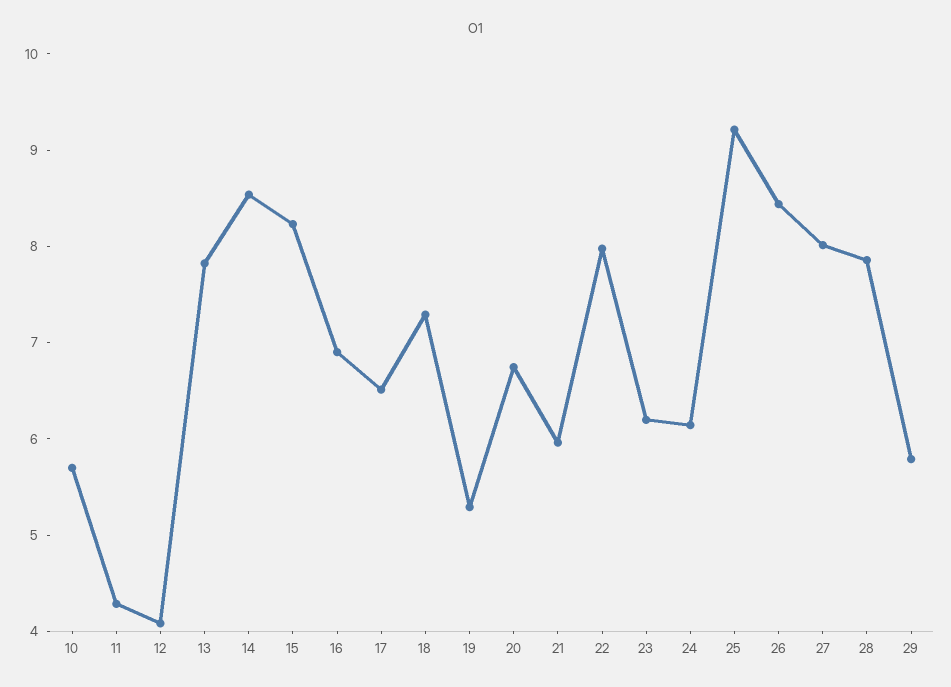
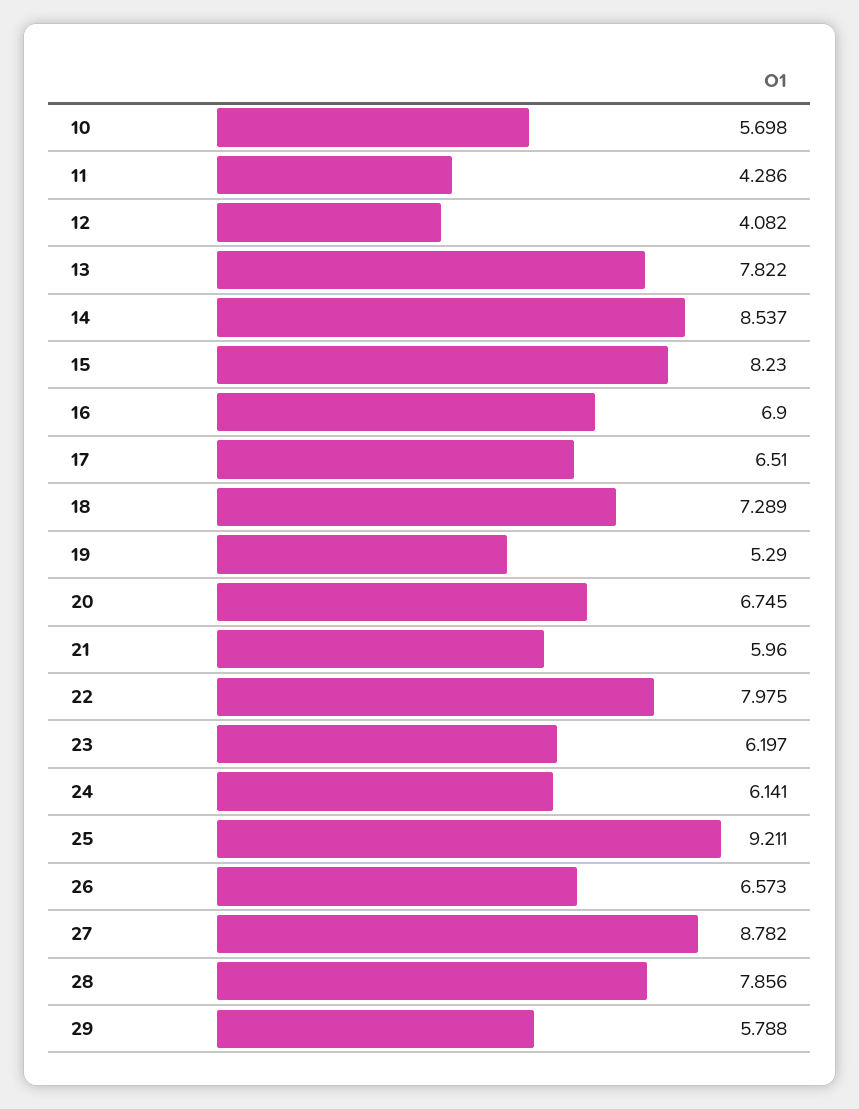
26: 8.4 -> 6.573
27: 8 -> 8.782

